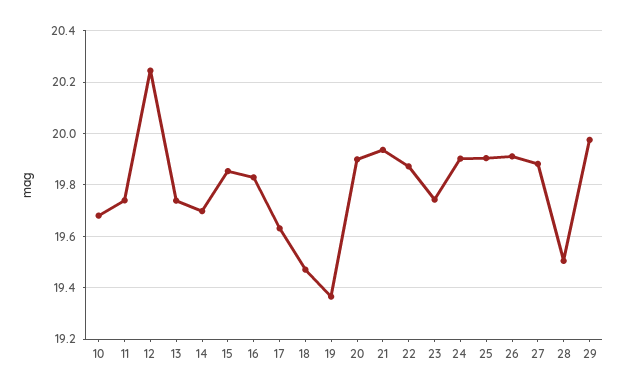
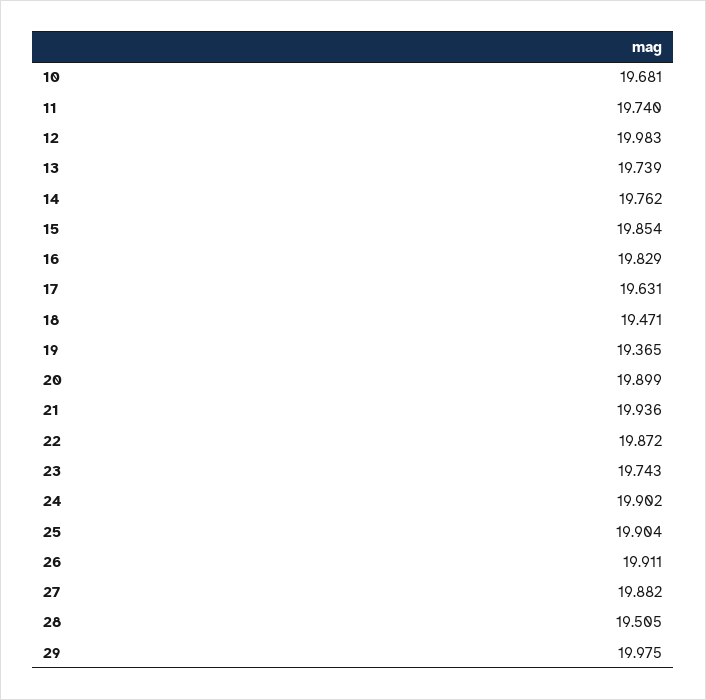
12: 20.25 -> 19.983
14: 19.7 -> 19.762

